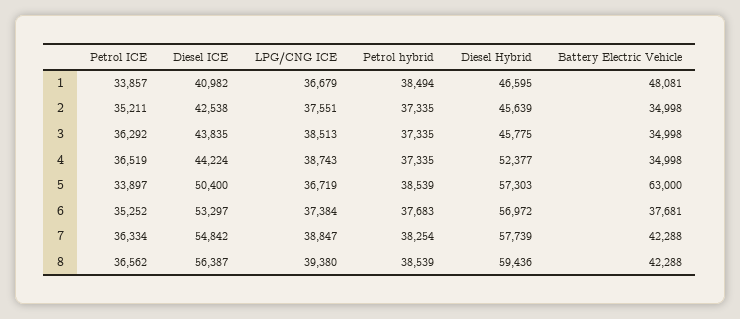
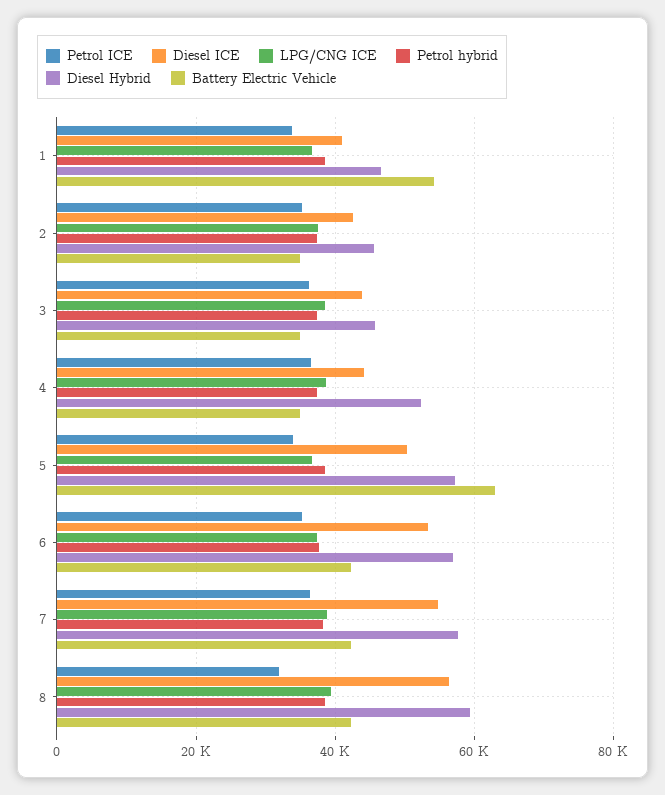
Battery Electric Vehicle, 1: 48081 -> 54000
Battery Electric Vehicle, 6: 37681 -> 42000
Petrol ICE, 8: 36562 -> 32000

